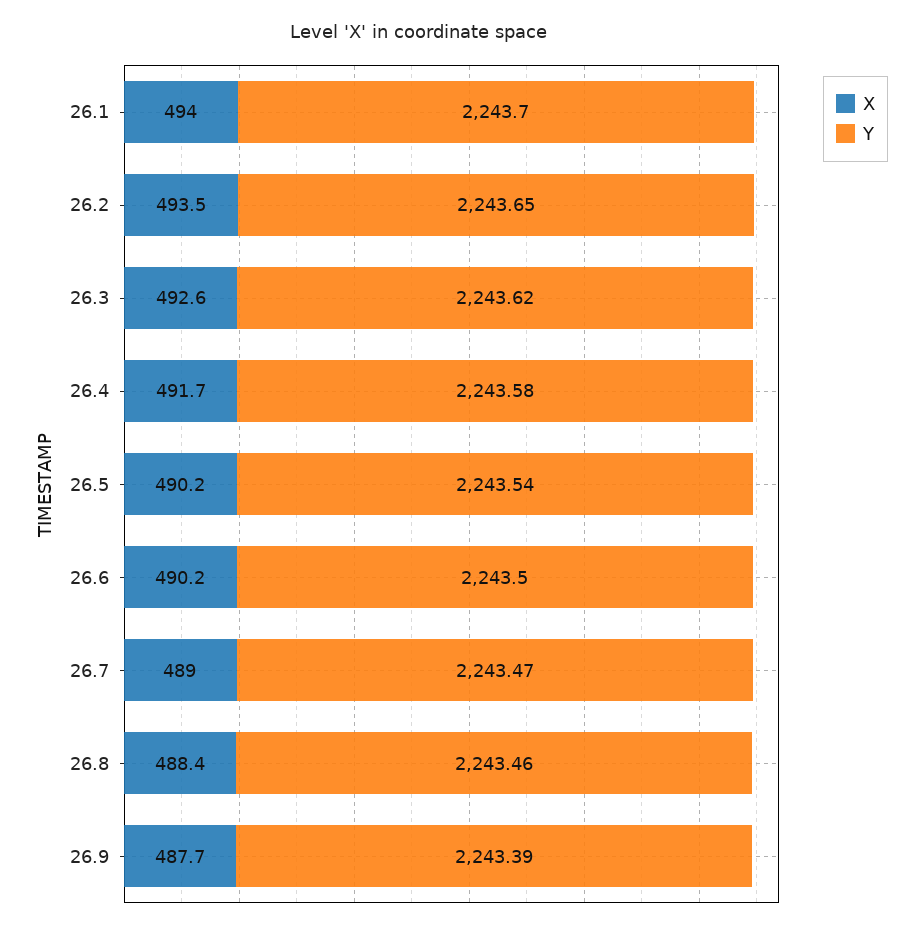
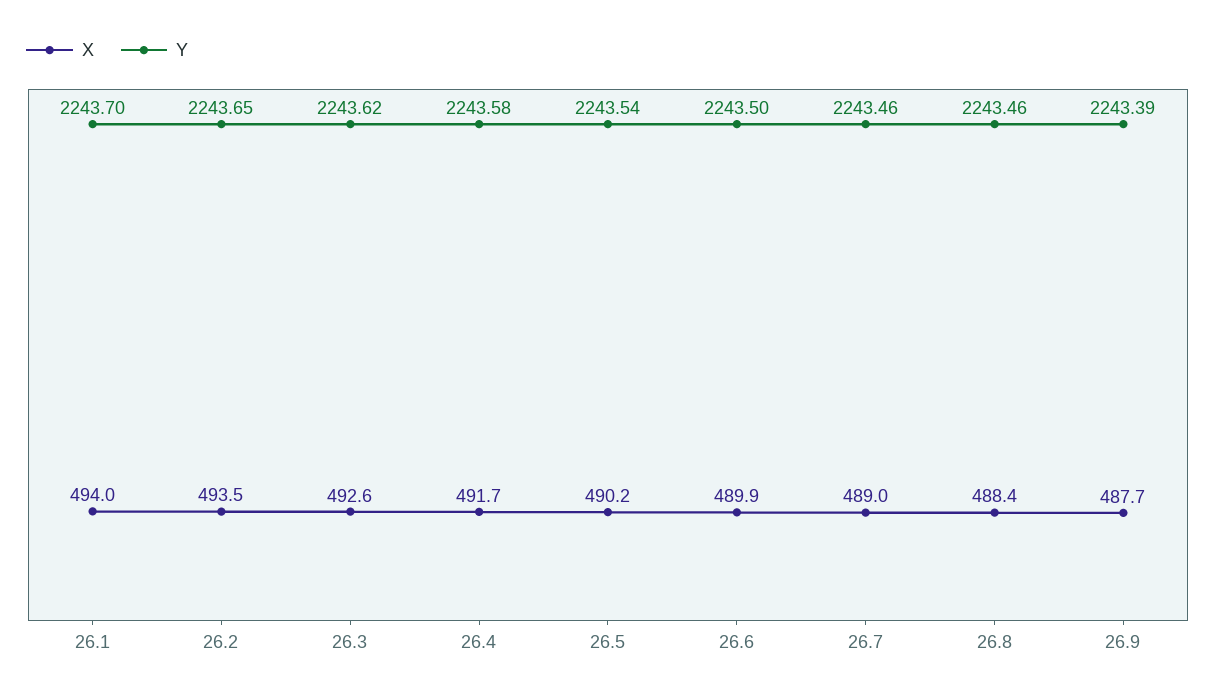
X, 26.6: 490.2 -> 489.9
Y, 26.7: 2243.47 -> 2243.46

